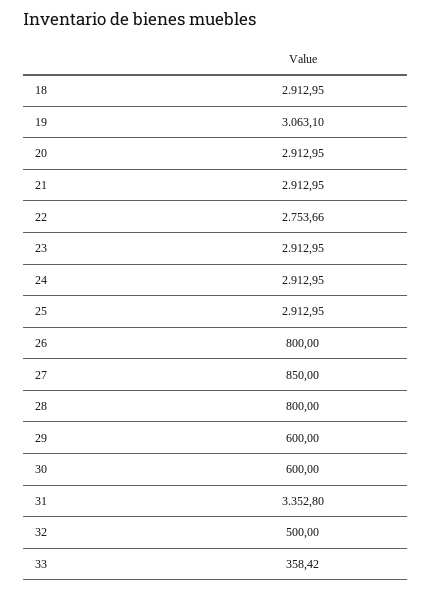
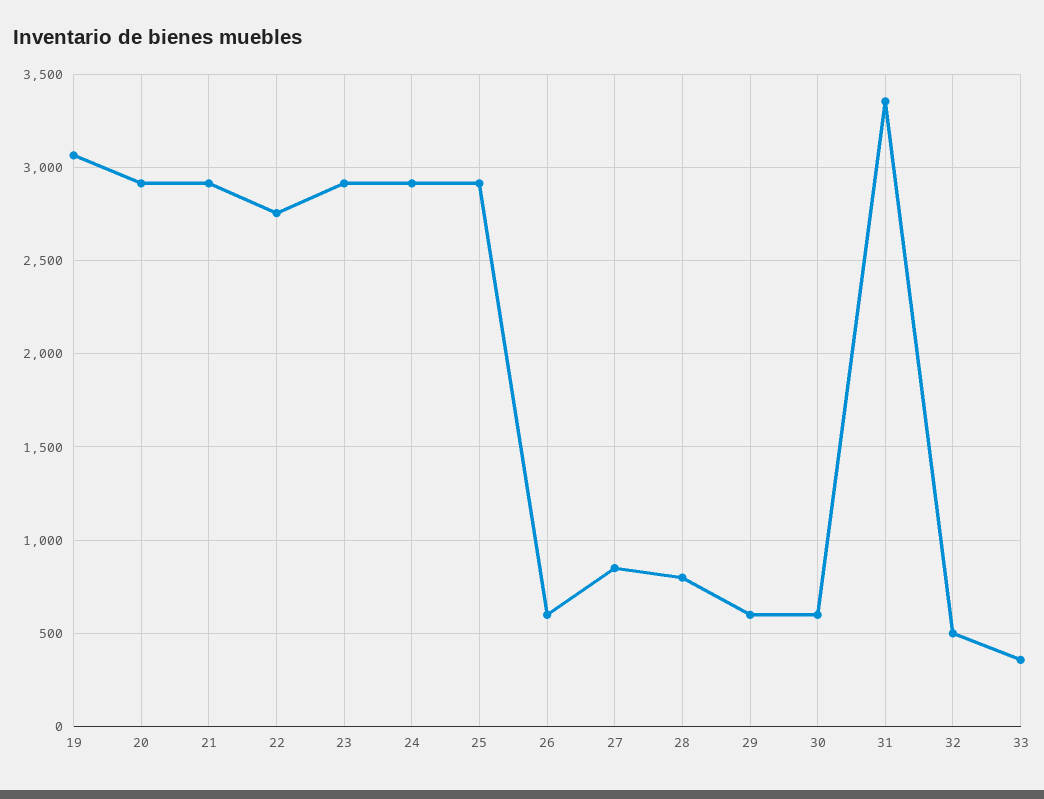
18: 2912.95 -> none
26: 800 -> 600

